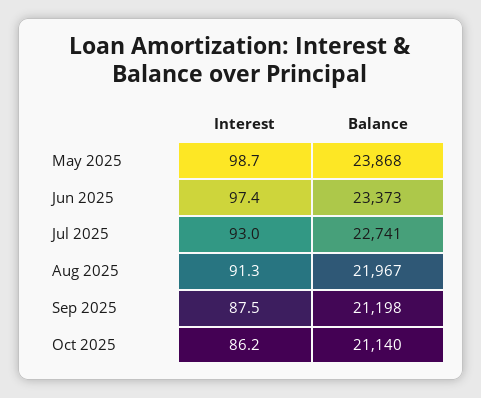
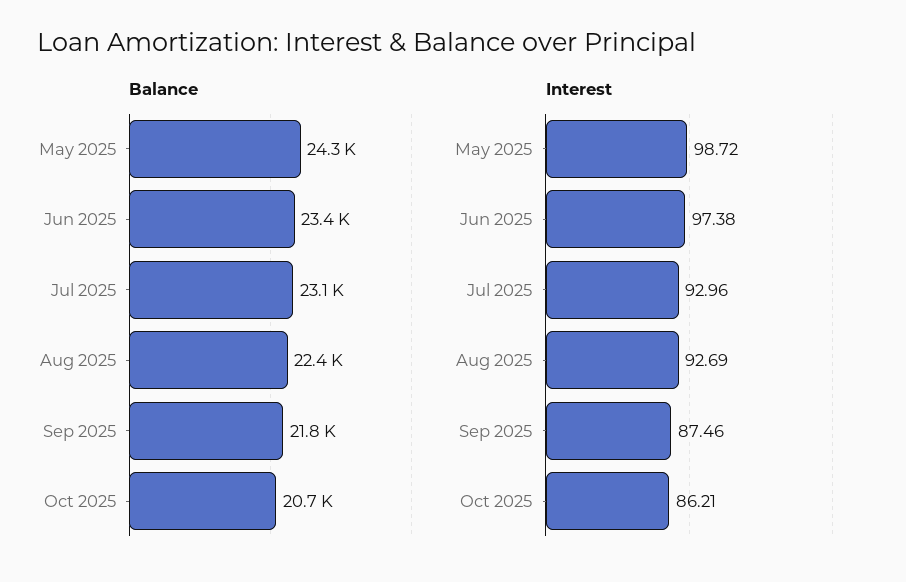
Balance, May 2025: 23868 -> 24300
Balance, Jul 2025: 22741 -> 23100
Interest, Aug 2025: 91.3 -> 92.69
Balance, Aug 2025: 21967 -> 22400
Balance, Sep 2025: 21198 -> 21800
Balance, Oct 2025: 21140 -> 20700

